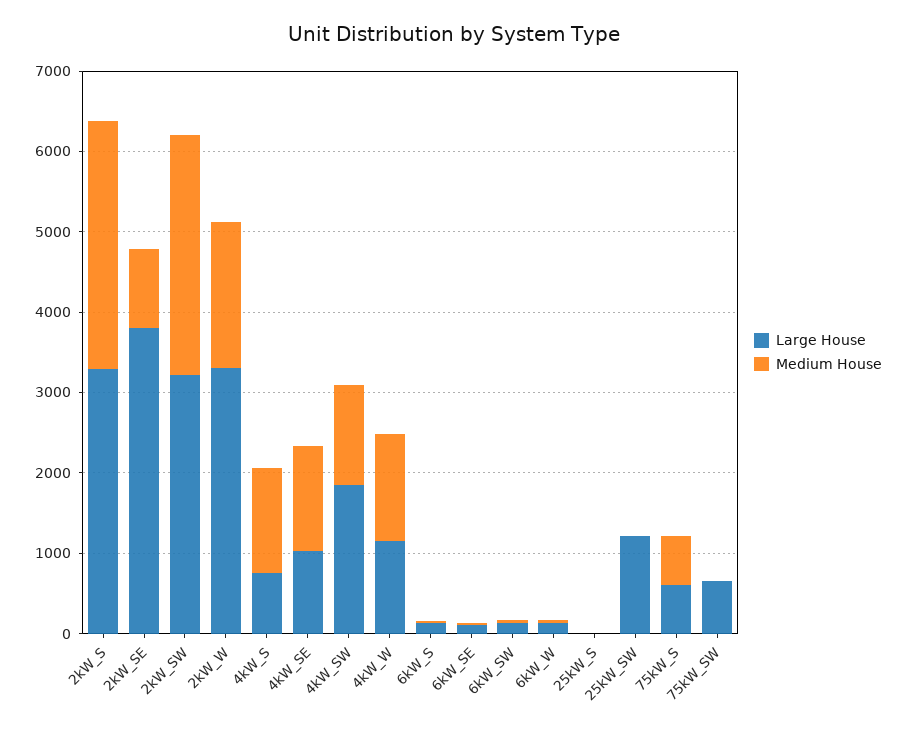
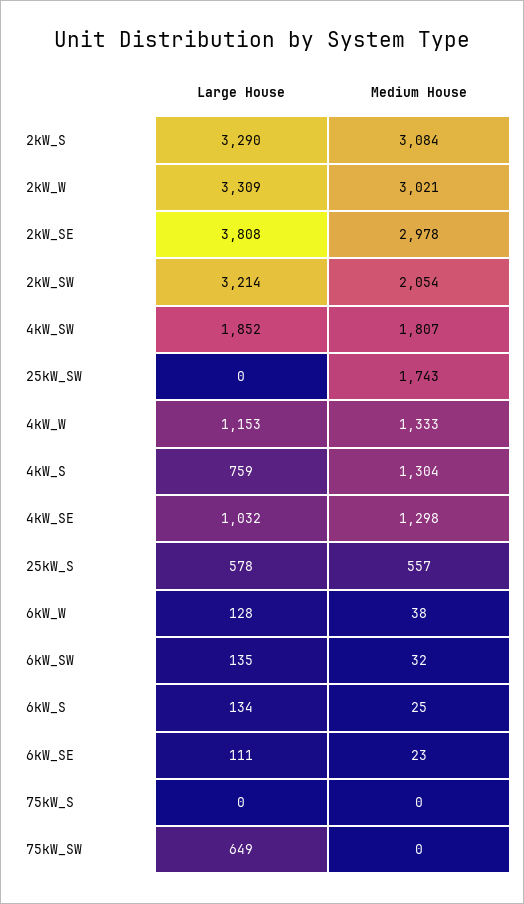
Medium House, 2kW_SE: 1000 -> 2978
Medium House, 2kW_SW: 3000 -> 2054
Medium House, 2kW_W: 1800 -> 3021
Medium House, 4kW_SW: 1200 -> 1807
Large House, 25kW_S: 0 -> 578
Medium House, 25kW_S: 0 -> 557
Large House, 25kW_SW: 1200 -> 0
Medium House, 25kW_SW: 0 -> 1743
Large House, 75kW_S: 600 -> 0
Medium House, 75kW_S: 600 -> 0

